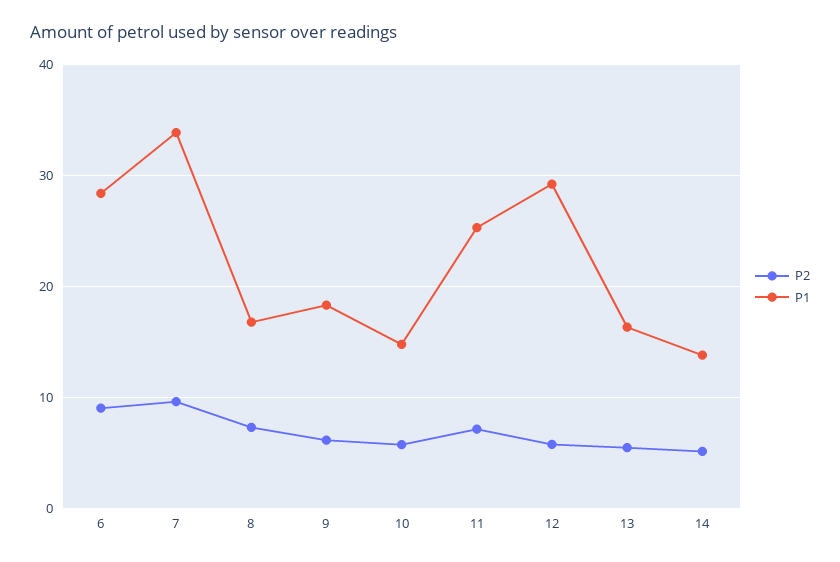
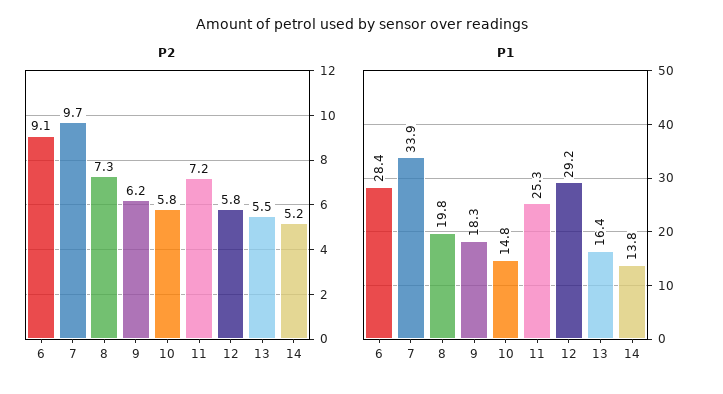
P1, 8: 17 -> 19.8

